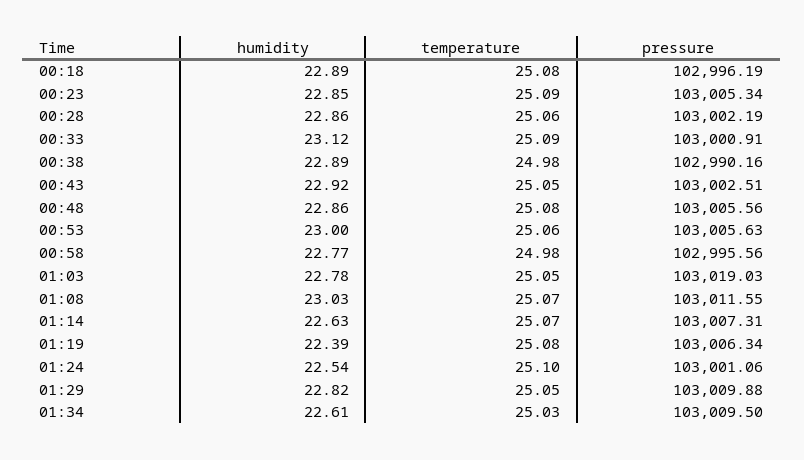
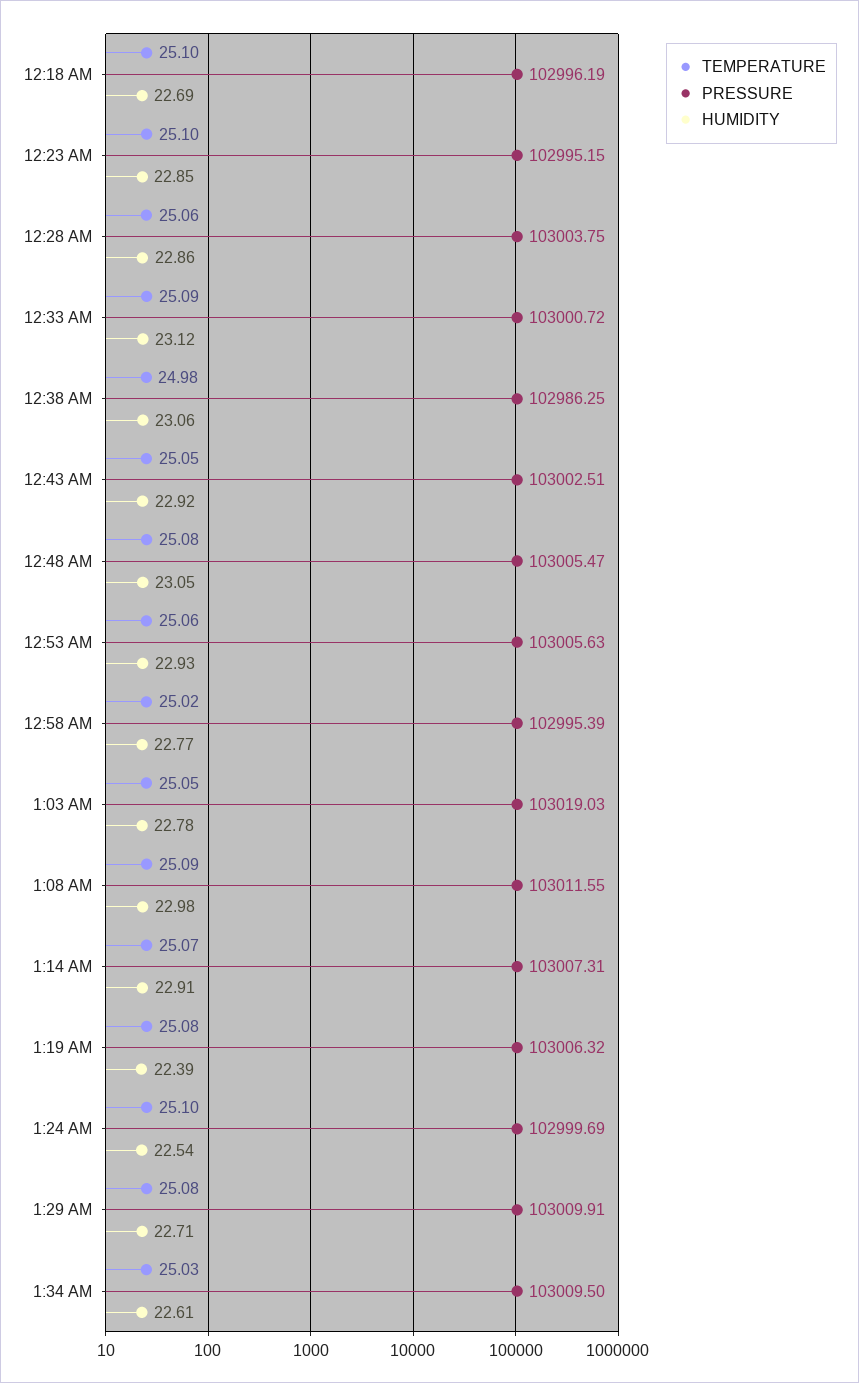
humidity, 00:18: 22.89 -> 22.69
temperature, 00:18: 25.08 -> 25.1
temperature, 00:23: 25.09 -> 25.1
pressure, 00:23: 103005.34 -> 102995.15
pressure, 00:28: 103002.19 -> 103003.75
pressure, 00:33: 103000.91 -> 103000.72
humidity, 00:38: 22.89 -> 23.06
pressure, 00:38: 102990.16 -> 102986.25
humidity, 00:48: 22.86 -> 23.05
pressure, 00:48: 103005.56 -> 103005.47
humidity, 00:53: 23 -> 22.93
temperature, 00:58: 24.98 -> 25.02
pressure, 00:58: 102995.56 -> 102995.39
humidity, 01:08: 23.03 -> 22.98
temperature, 01:08: 25.07 -> 25.09
humidity, 01:14: 22.63 -> 22.91
pressure, 01:19: 103006.34 -> 103006.32
pressure, 01:24: 103001.06 -> 102999.69
humidity, 01:29: 22.82 -> 22.71
temperature, 01:29: 25.05 -> 25.08
pressure, 01:29: 103009.88 -> 103009.91

